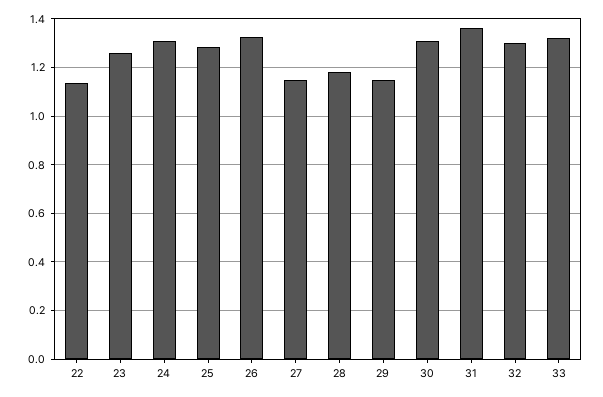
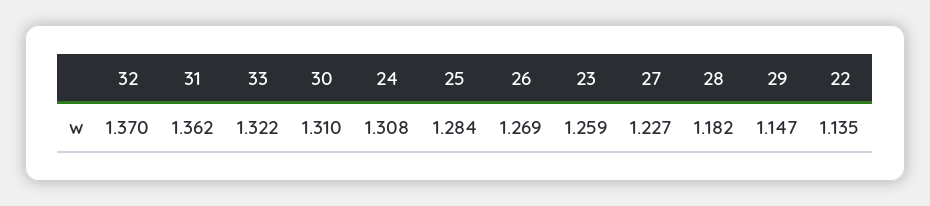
26: 1.325 -> 1.269
27: 1.15 -> 1.227
32: 1.3 -> 1.37

